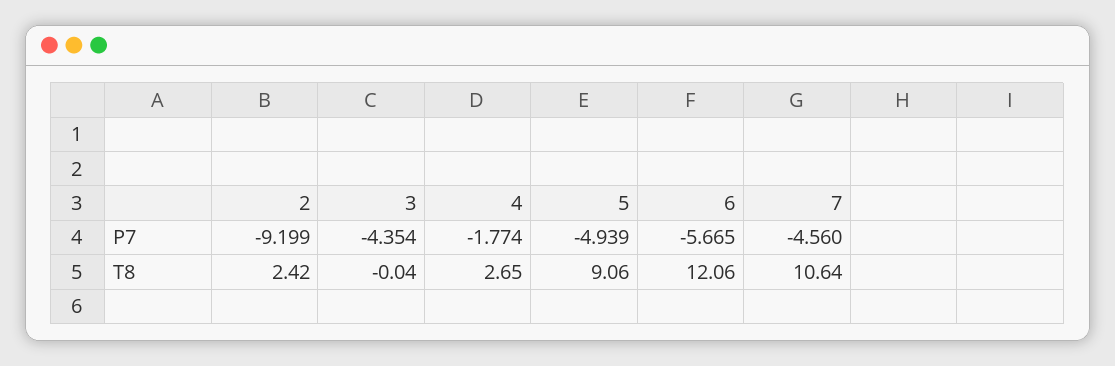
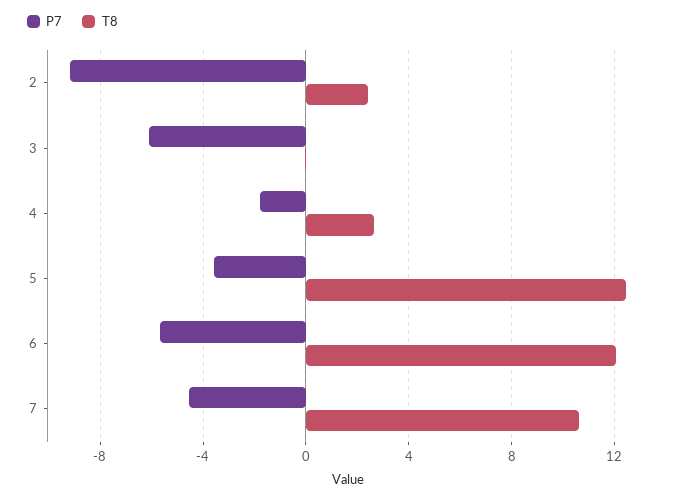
P7, 3: -4.354 -> -6
P7, 5: -4.939 -> -3.5
T8, 5: 9.06 -> 12.5

